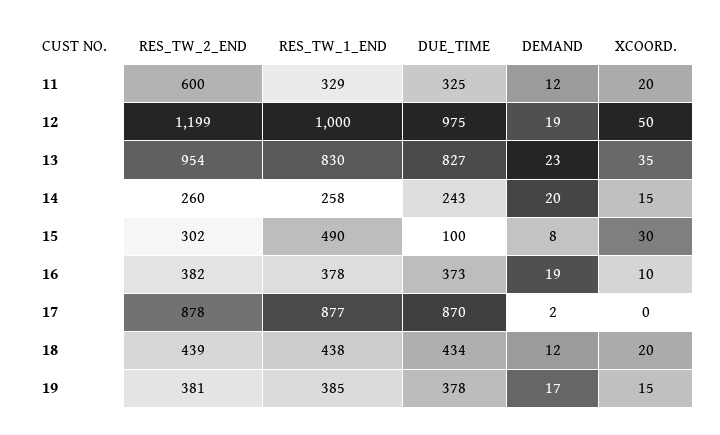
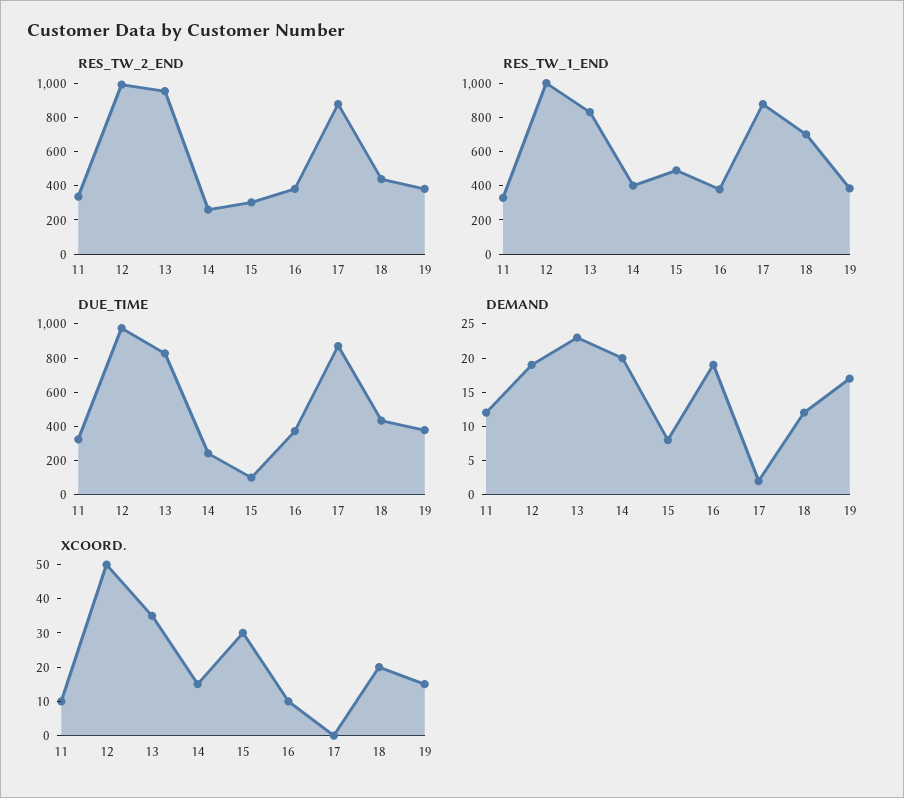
RES_TW_2_END, 11: 600 -> 350
XCOORD., 11: 20 -> 10
RES_TW_2_END, 12: 1199 -> 1000
RES_TW_1_END, 14: 258 -> 400
RES_TW_1_END, 18: 438 -> 700

